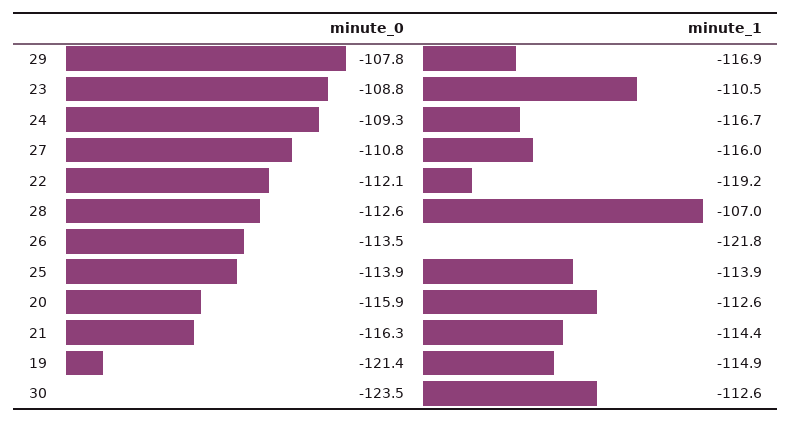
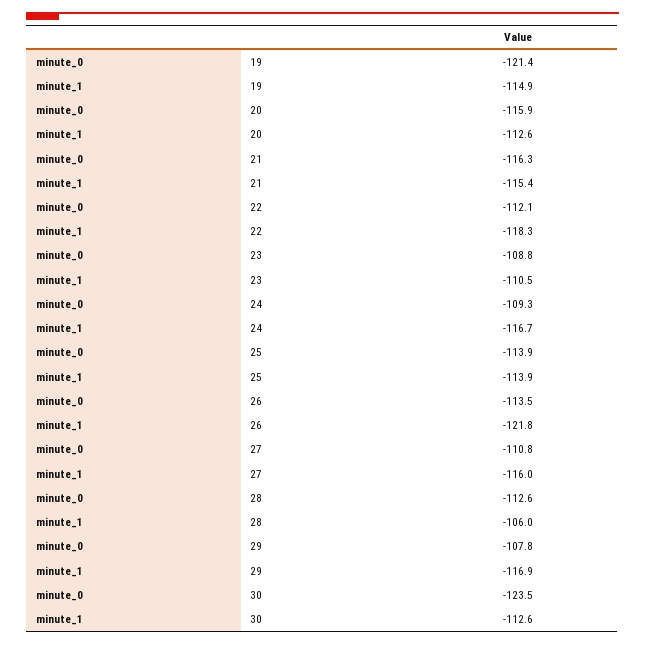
minute_1, 22: -119.2 -> -118.3
minute_1, 28: -107 -> -106
minute_1, 21: -114.4 -> -115.4

